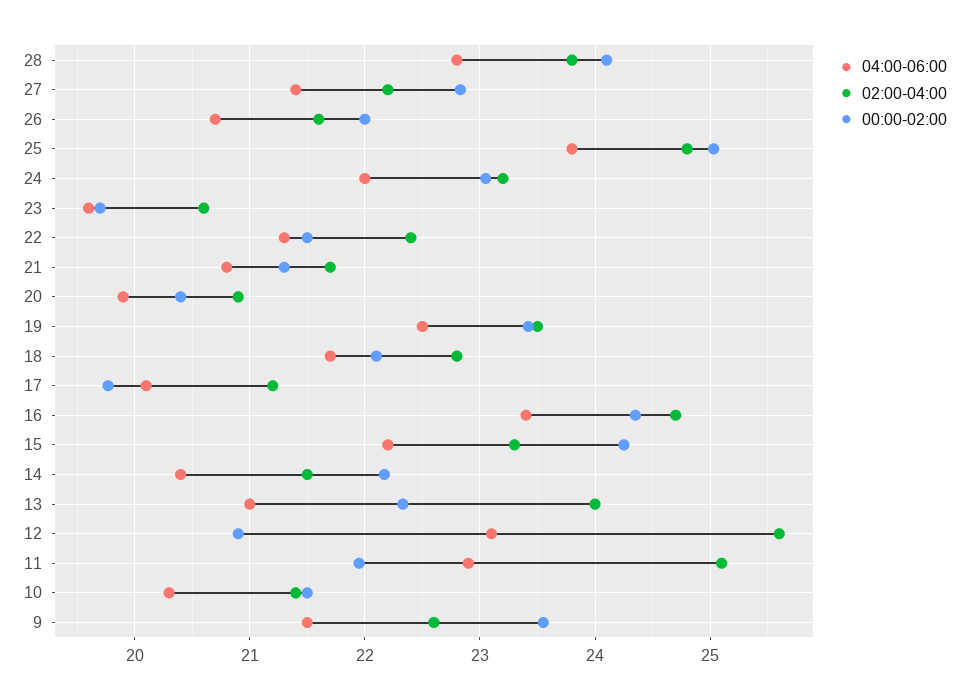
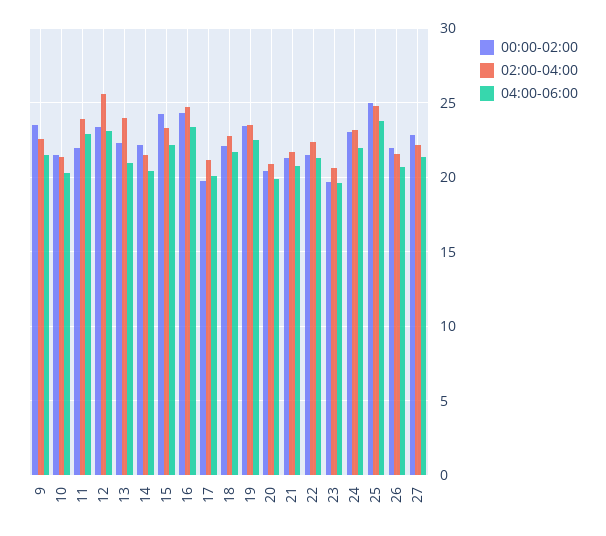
04:00-06:00, 28: 22.8 -> none
02:00-04:00, 28: 23.8 -> none
00:00-02:00, 28: 24.1 -> none
00:00-02:00, 12: 20.9 -> 23.5
02:00-04:00, 11: 25.1 -> 24

